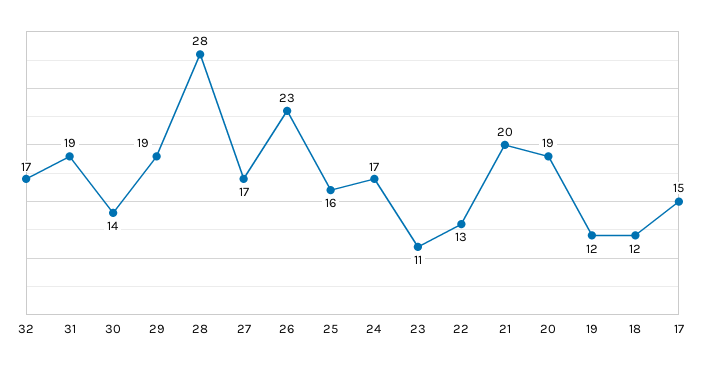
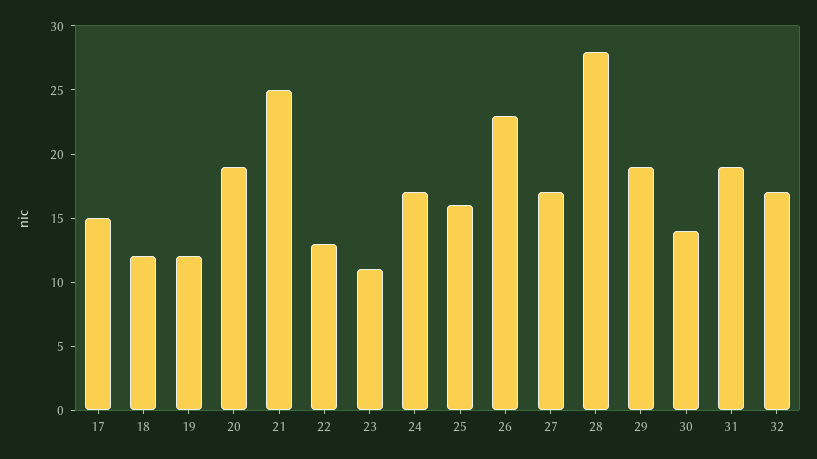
21: 20 -> 25

